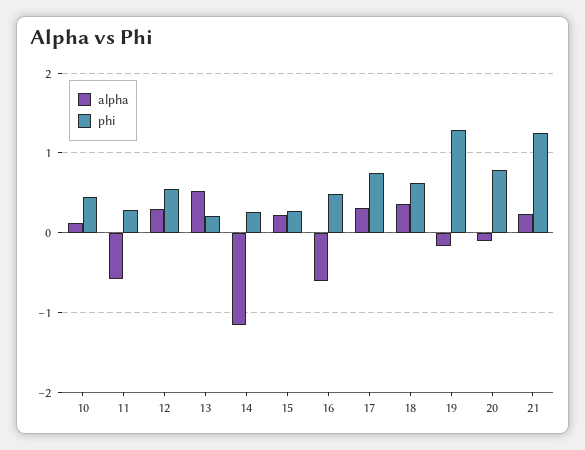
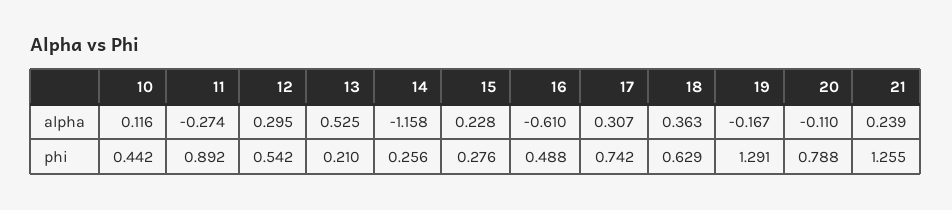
alpha, 11: -0.6 -> -0.274
phi, 11: 0.3 -> 0.892

